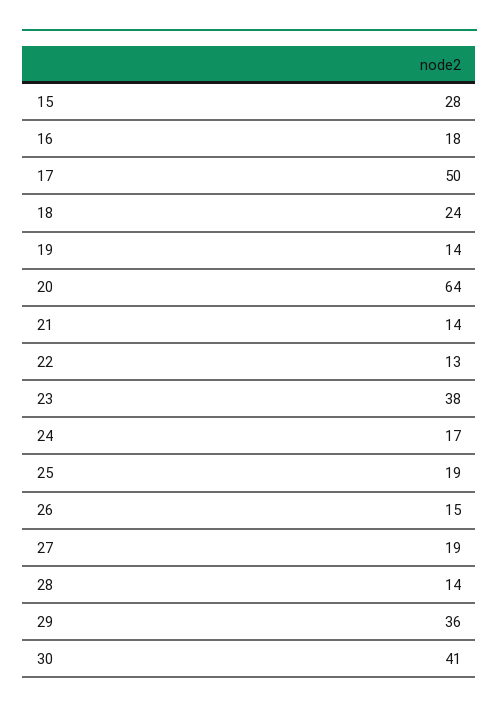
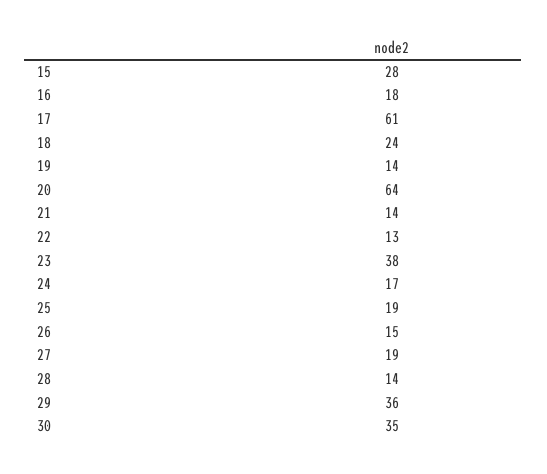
17: 50 -> 61
30: 41 -> 35

